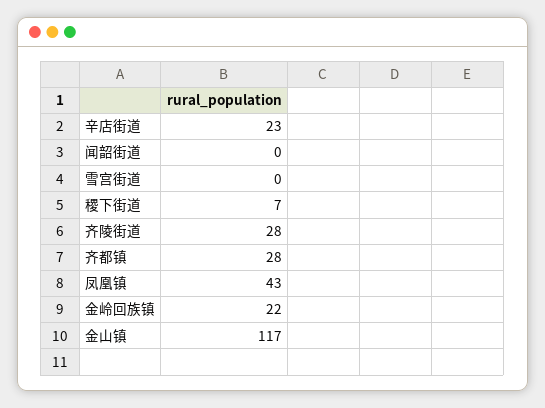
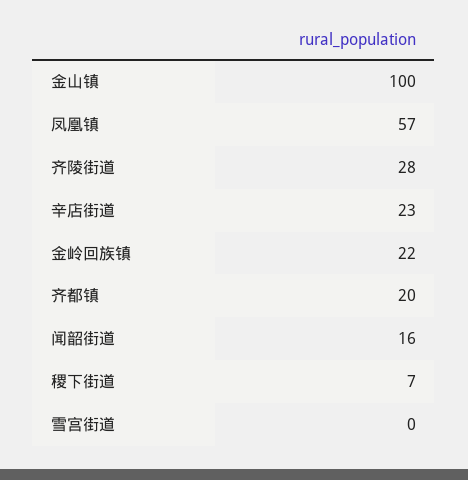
闻韶街道: 0 -> 16
齐都镇: 28 -> 20
凤凰镇: 43 -> 57
金山镇: 117 -> 100

